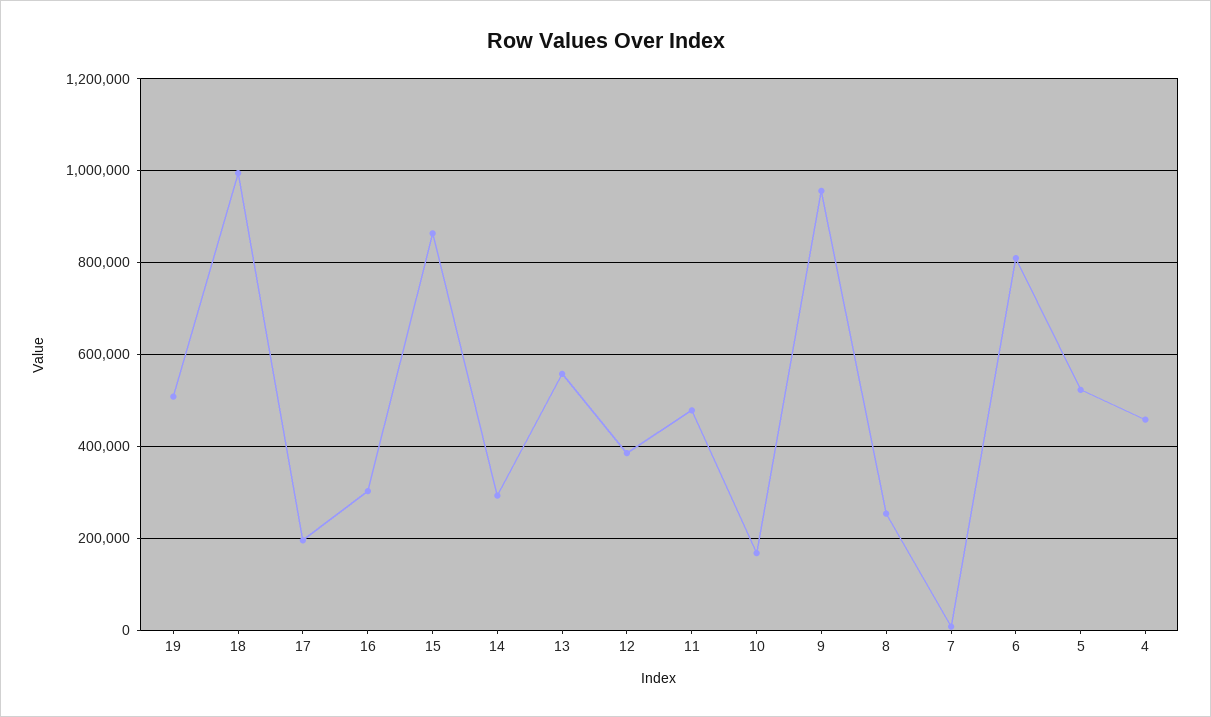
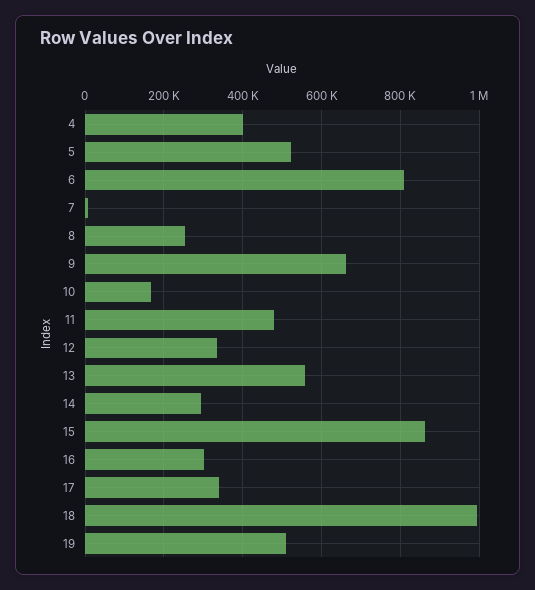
17: 200000 -> 340000
12: 380000 -> 340000
9: 960000 -> 660000
4: 460000 -> 400000

